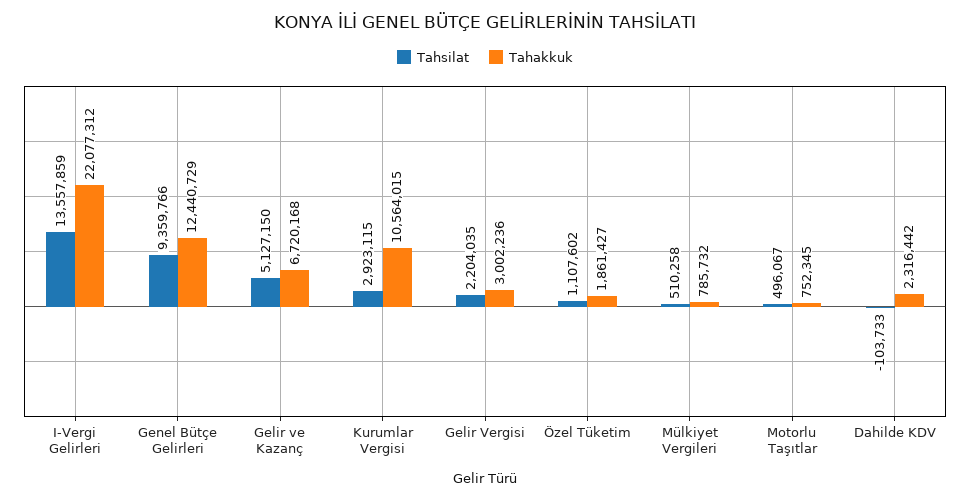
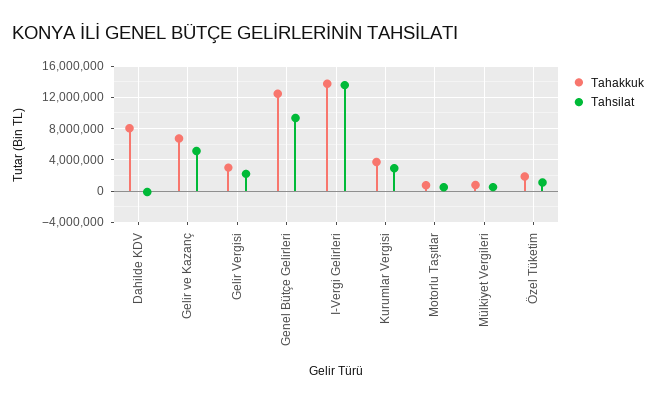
Tahakkuk, I-Vergi Gelirleri: 22077312 -> 14000000
Tahakkuk, Kurumlar Vergisi: 10564015 -> 4000000
Tahakkuk, Dahilde KDV: 2316442 -> 8000000

